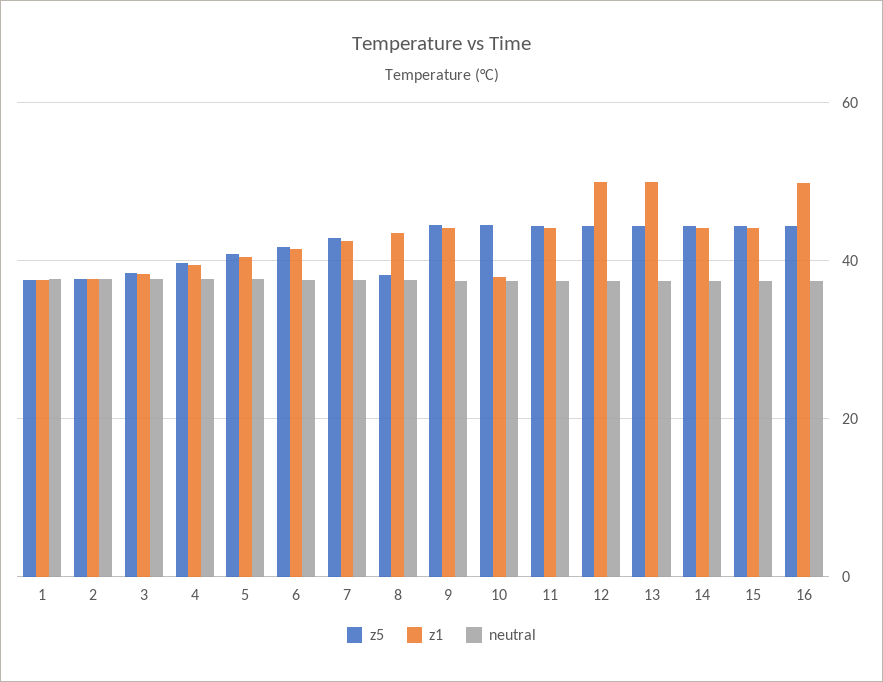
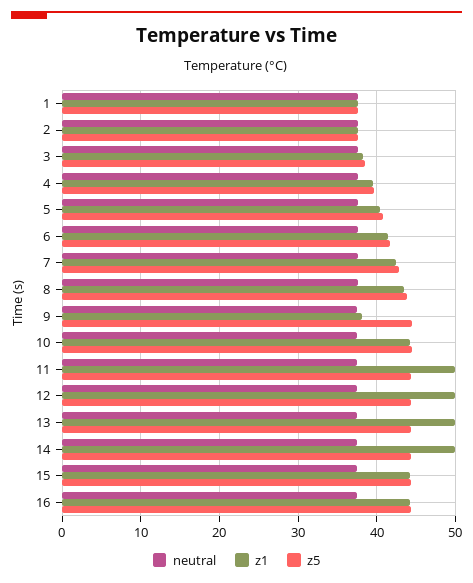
z5, 8: 38 -> 44
z1, 9: 44 -> 38
z1, 10: 38 -> 44
z1, 11: 44 -> 50
z1, 14: 44 -> 50
z1, 16: 50 -> 44

